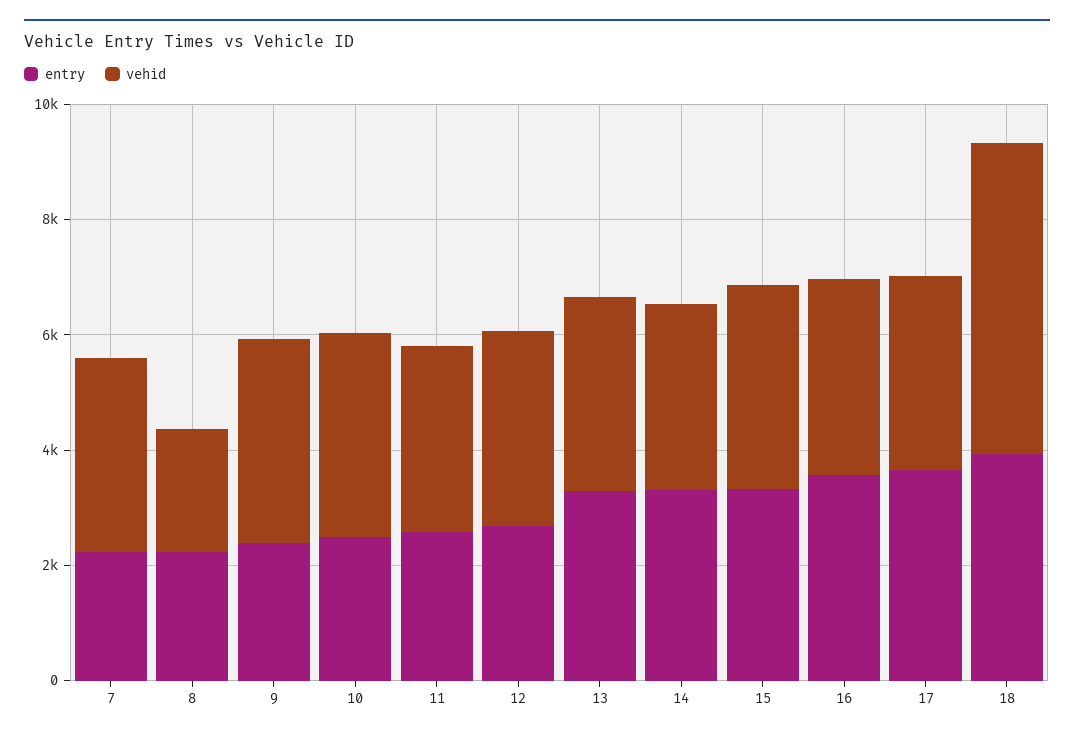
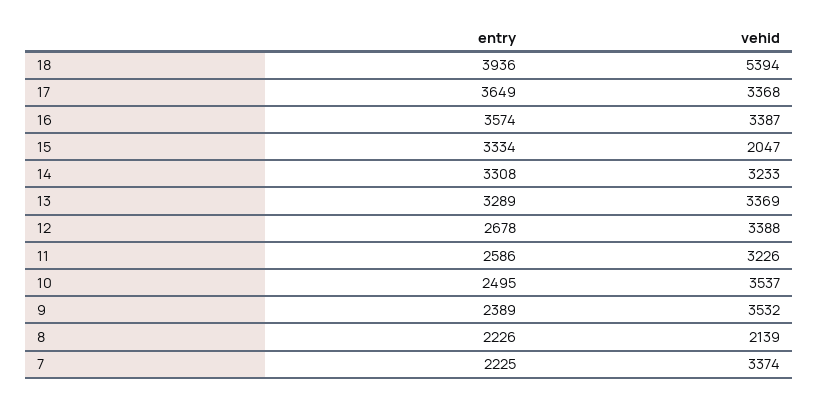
vehid, 15: 3500 -> 2047

